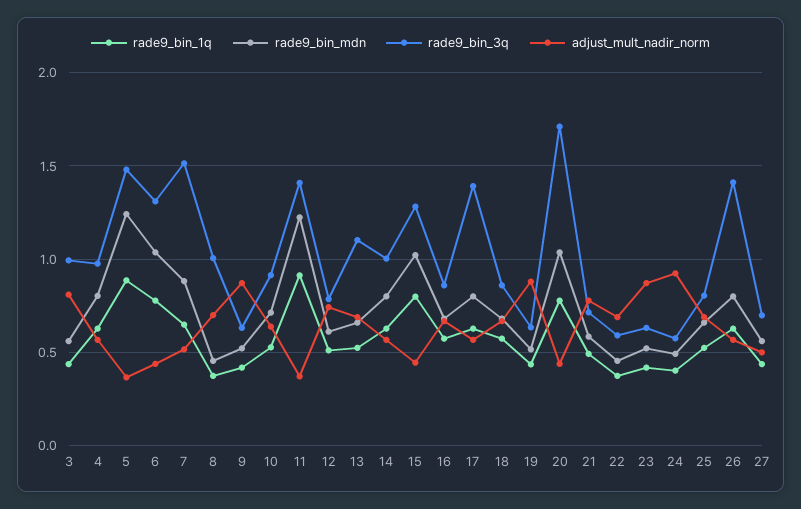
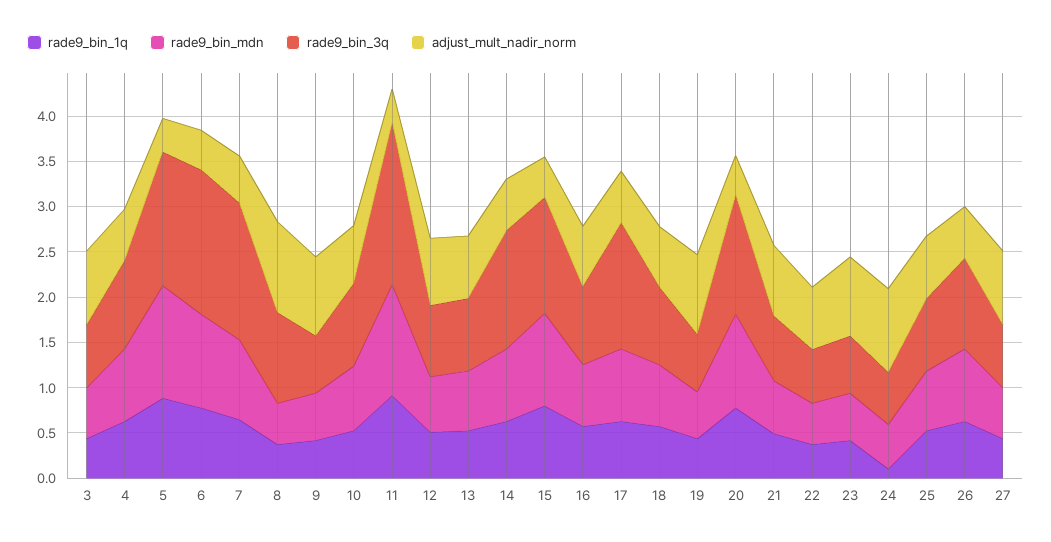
rade9_bin_3q, 3: 1 -> 0.7
rade9_bin_3q, 6: 1.3 -> 1.6
adjust_mult_nadir_norm, 8: 0.7 -> 1
rade9_bin_3q, 11: 1.4 -> 1.8
rade9_bin_3q, 13: 1.1 -> 0.8
rade9_bin_3q, 14: 1 -> 1.3
rade9_bin_3q, 20: 1.7 -> 1.3
rade9_bin_1q, 24: 0.4 -> 0.1
rade9_bin_3q, 26: 1.4 -> 1
adjust_mult_nadir_norm, 27: 0.5 -> 0.8

